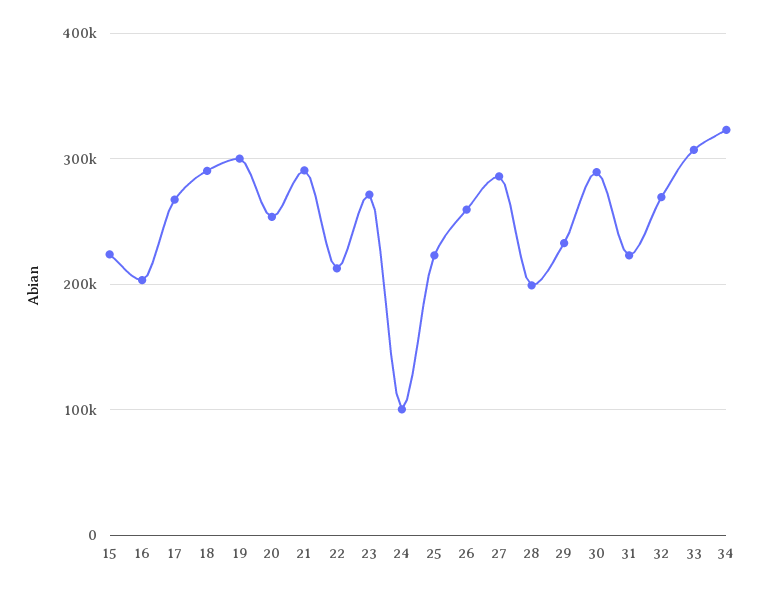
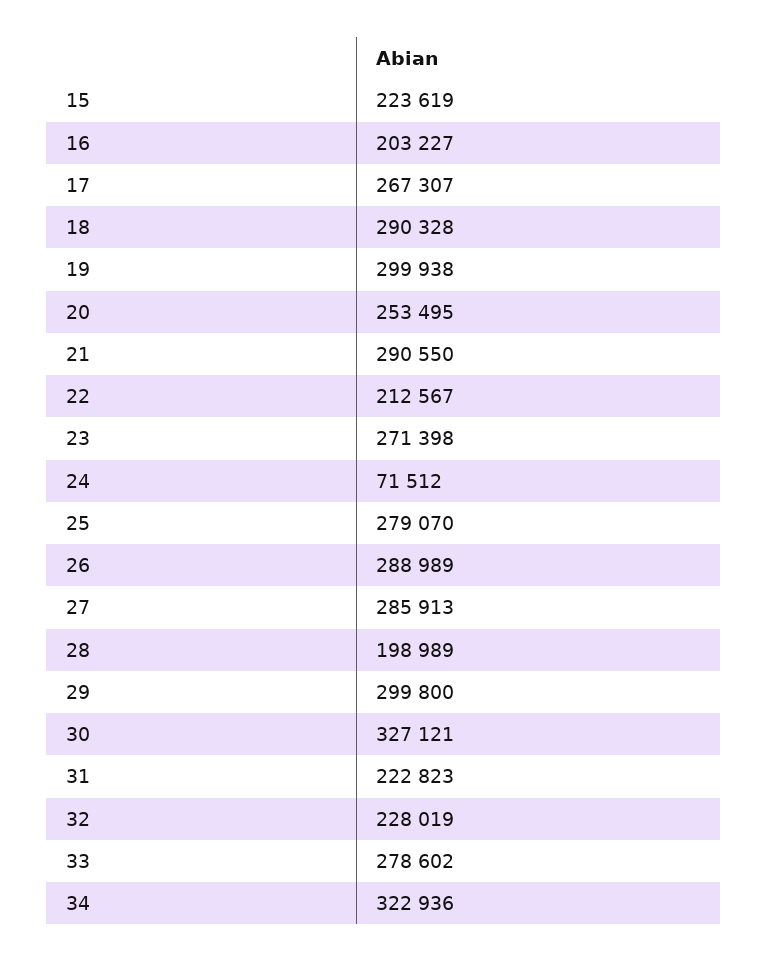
24: 100000 -> 71512
25: 220000 -> 279070
26: 260000 -> 288989
29: 230000 -> 299800
30: 290000 -> 327121
32: 270000 -> 228019
33: 310000 -> 278602

